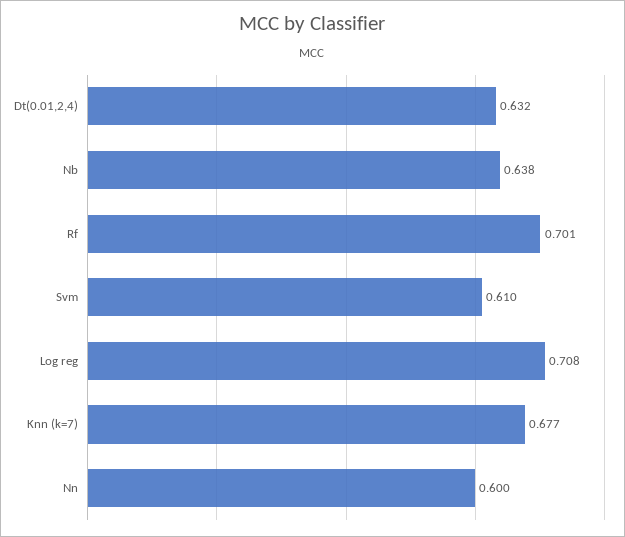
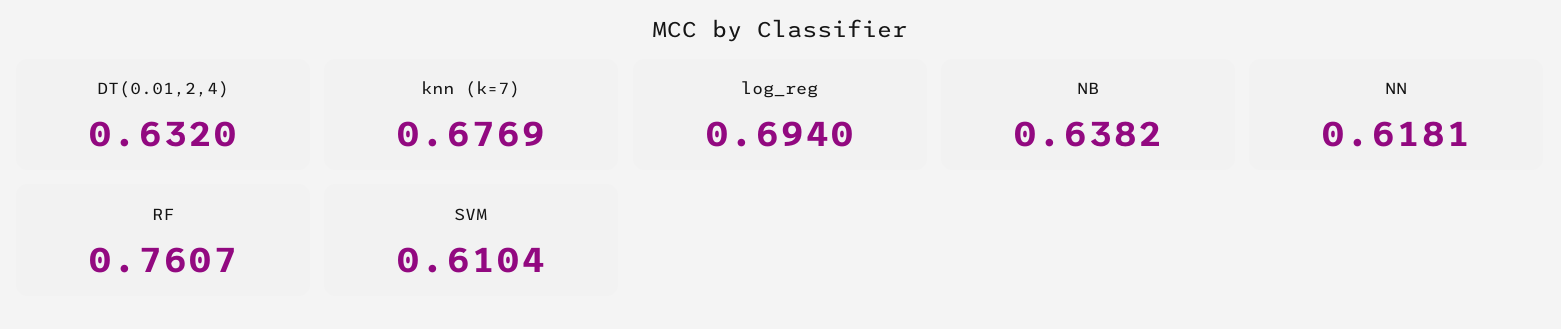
Rf: 0.701 -> 0.7607
Log reg: 0.708 -> 0.694
Nn: 0.6 -> 0.6181

